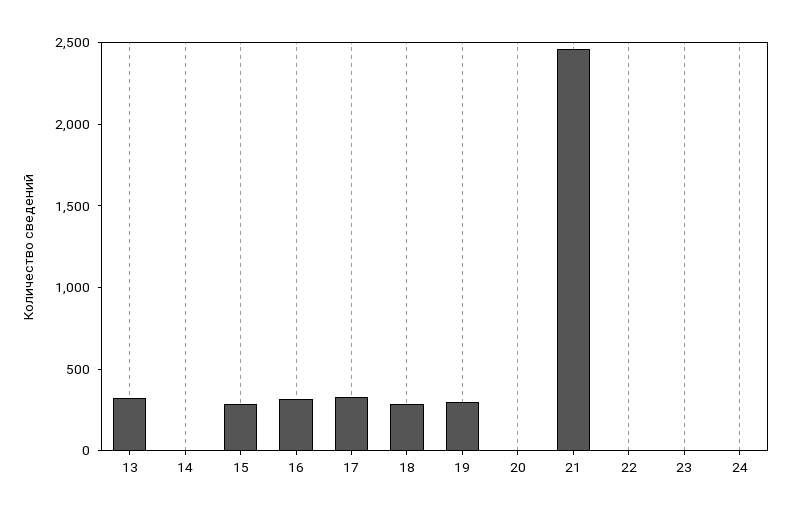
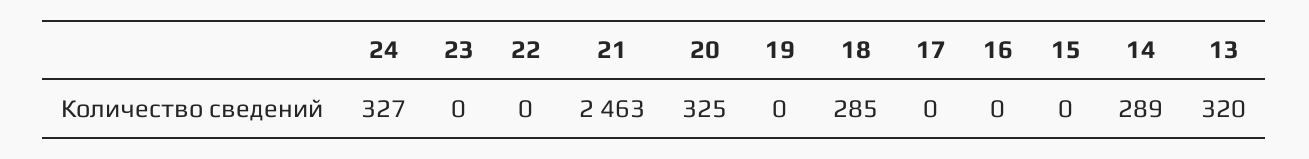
14: 0 -> 289
15: 300 -> 0
16: 300 -> 0
17: 300 -> 0
19: 300 -> 0
20: 0 -> 325
24: 0 -> 327

